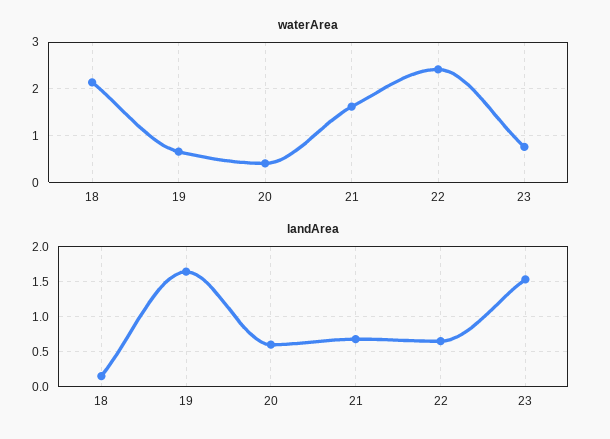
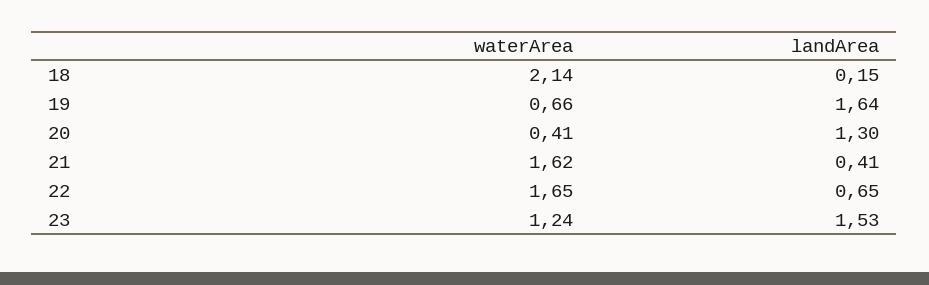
waterArea, 22: 2.4 -> 1.65
waterArea, 23: 0.8 -> 1.24
landArea, 20: 0.6 -> 1.3
landArea, 21: 0.7 -> 0.41

